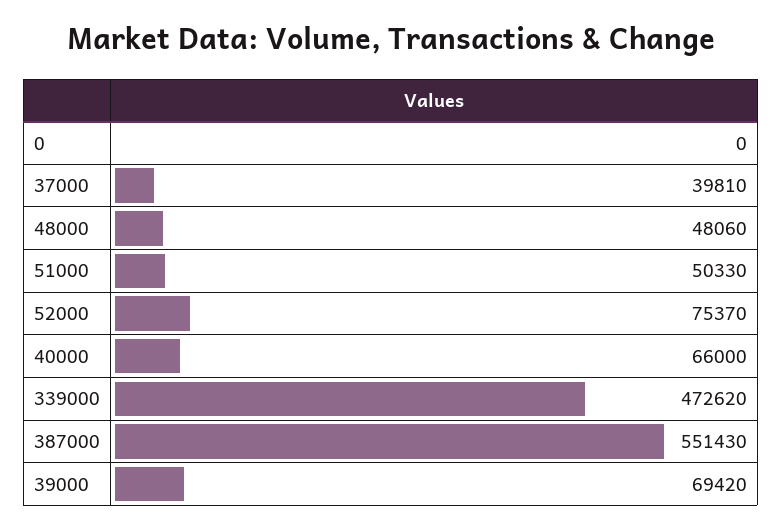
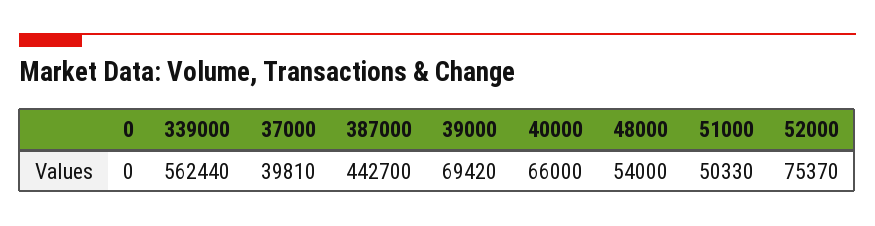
48000: 48060 -> 54000
339000: 472620 -> 562440
387000: 551430 -> 442700

